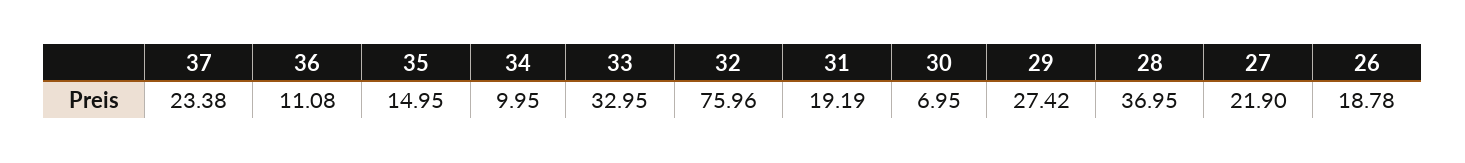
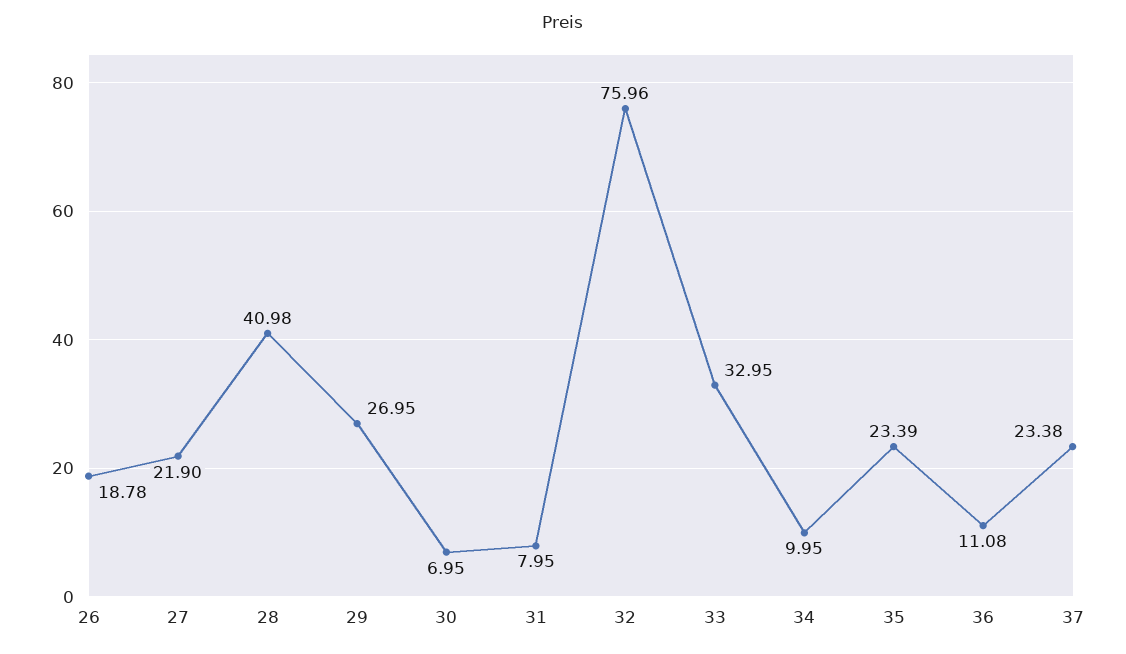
35: 14.95 -> 23.39
31: 19.19 -> 7.95
29: 27.42 -> 26.95
28: 36.95 -> 40.98

